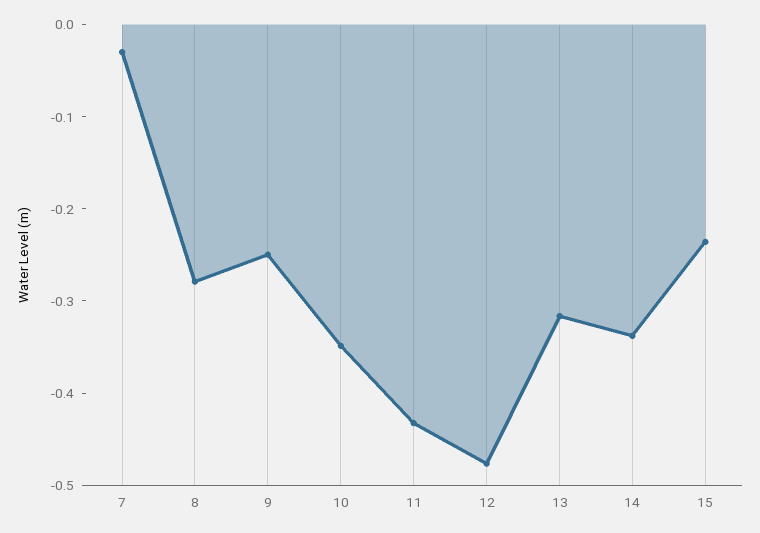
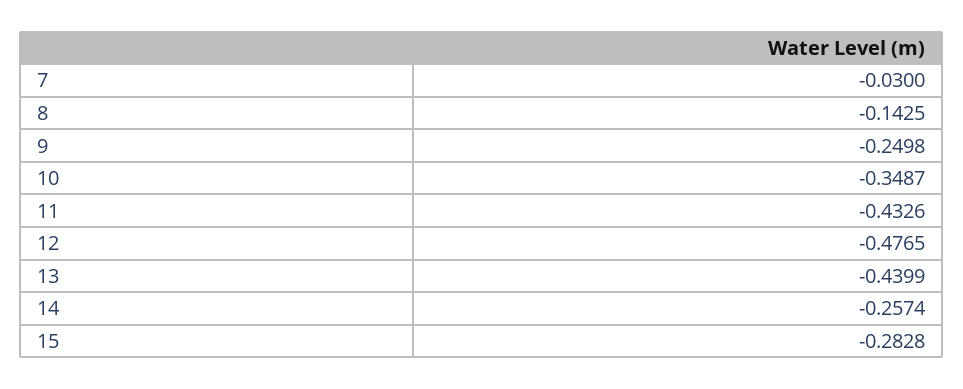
8: -0.28 -> -0.1425
13: -0.32 -> -0.4399
14: -0.34 -> -0.2574
15: -0.24 -> -0.2828

